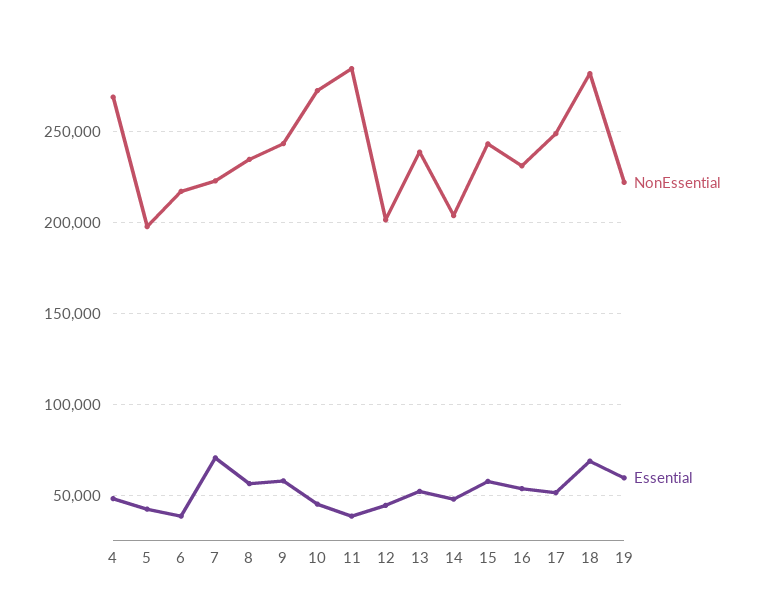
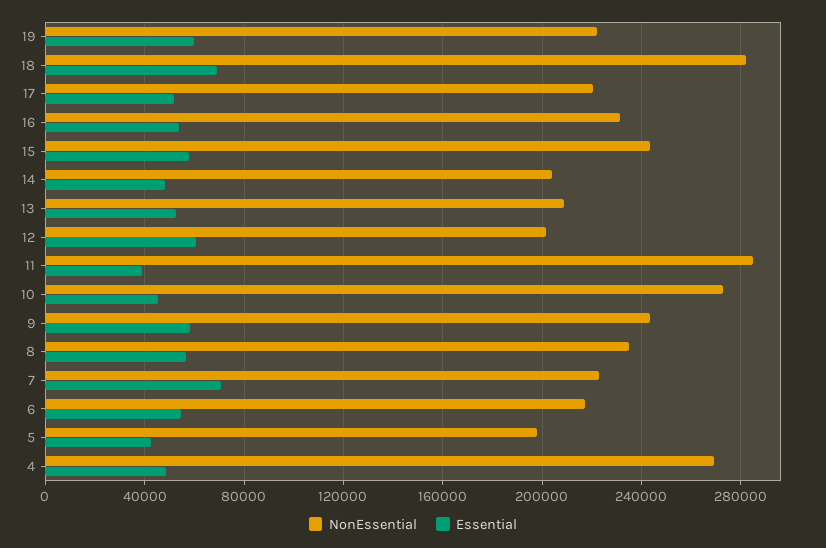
Essential, 6: 40000 -> 55000
Essential, 12: 45000 -> 60000
NonEssential, 13: 240000 -> 210000
NonEssential, 17: 250000 -> 220000

